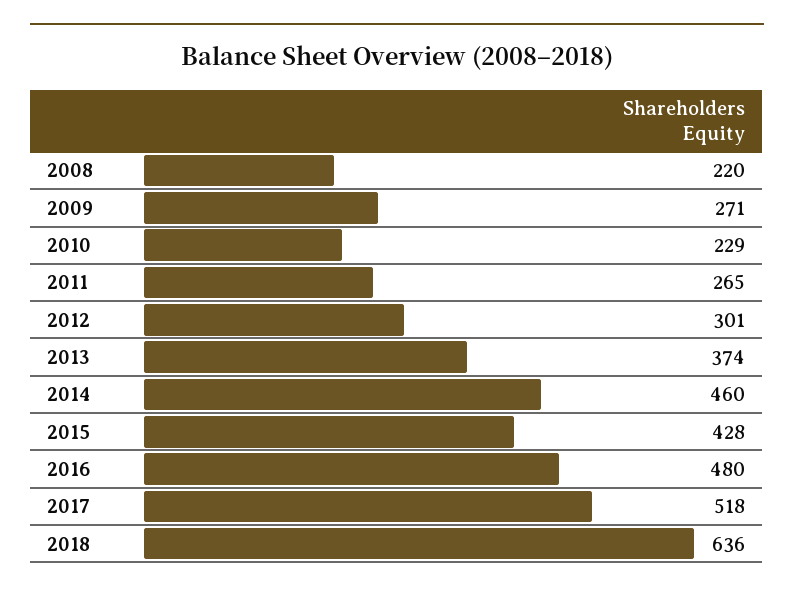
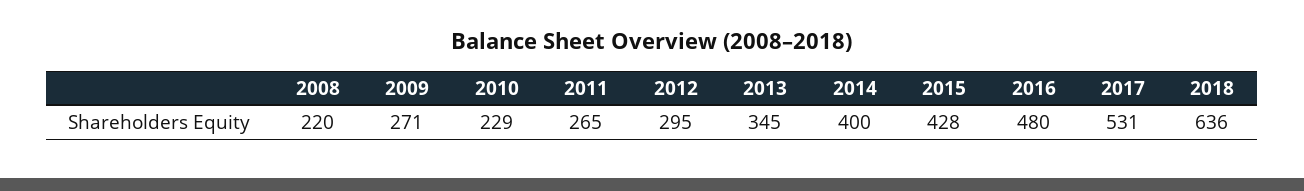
2012: 301 -> 295
2013: 374 -> 345
2014: 460 -> 400
2017: 518 -> 531

